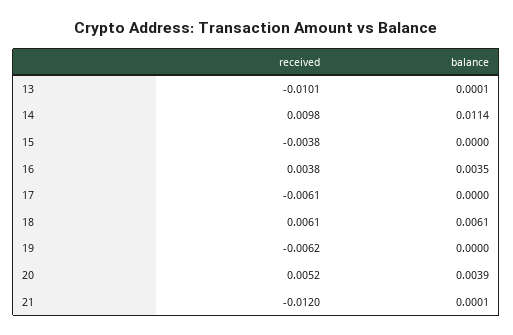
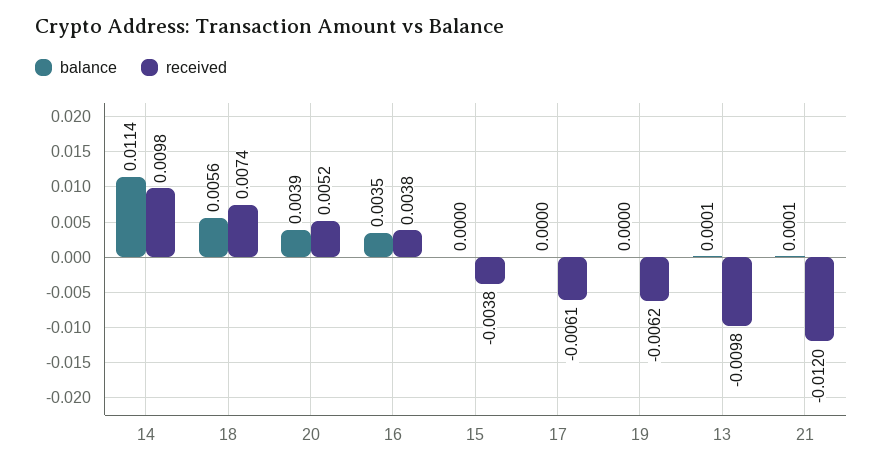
received, 13: -0.0101 -> -0.0098
received, 18: 0.0061 -> 0.0074
balance, 18: 0.0061 -> 0.0056

